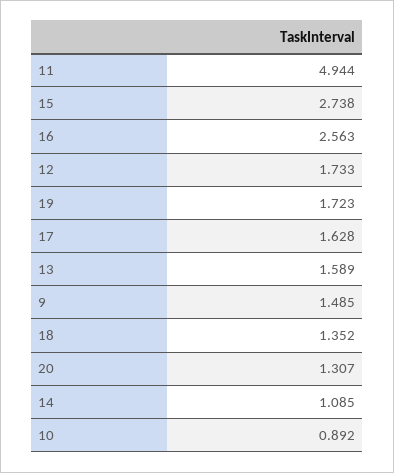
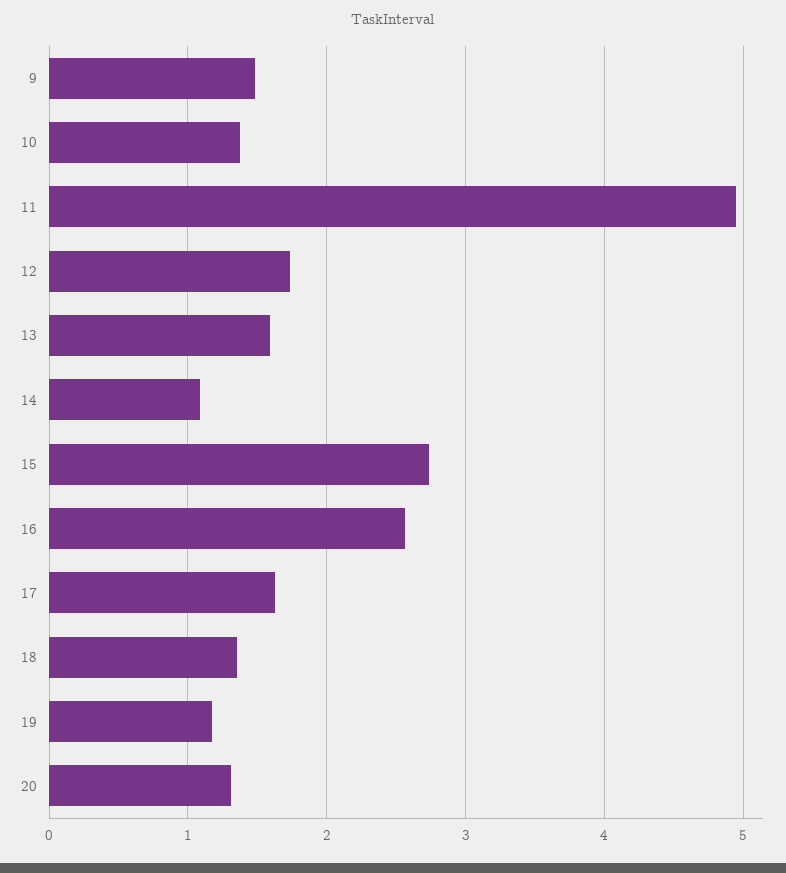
19: 1.723 -> 1.2
10: 0.892 -> 1.4

